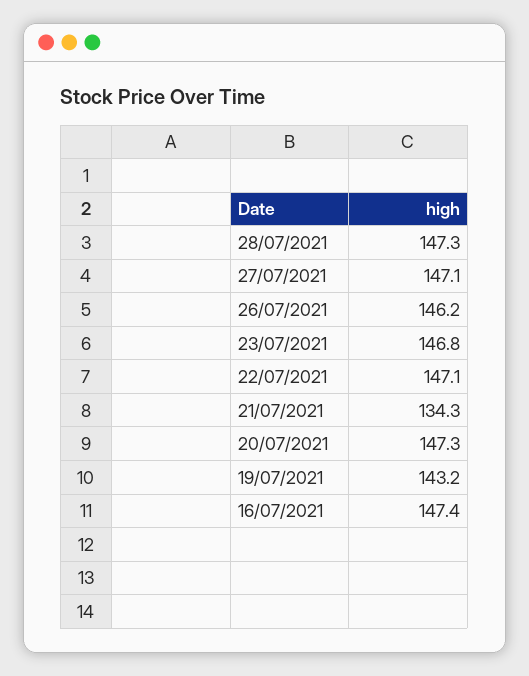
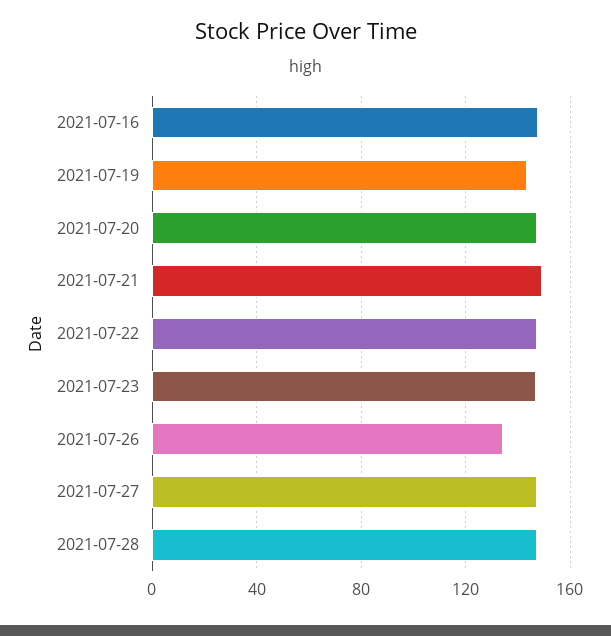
26/07/2021: 146.2 -> 135
21/07/2021: 134.3 -> 150

